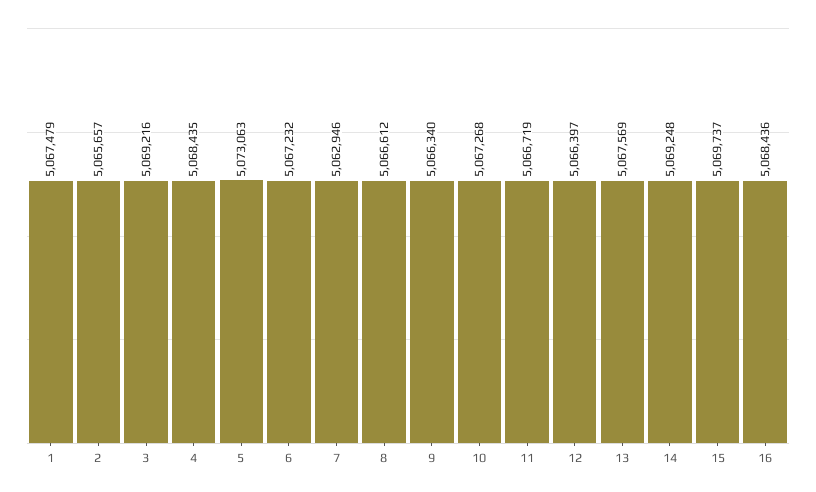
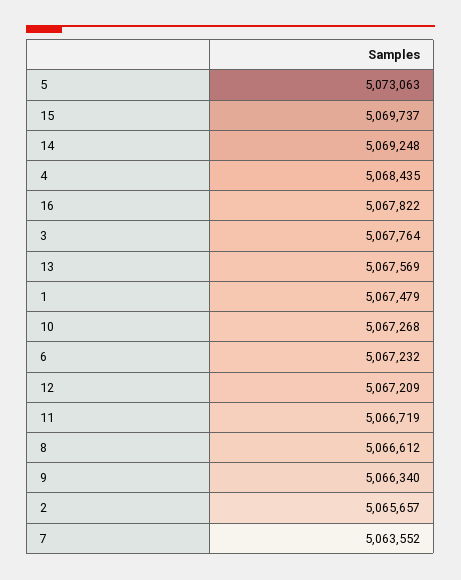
3: 5069216 -> 5067764
7: 5062946 -> 5063552
12: 5066397 -> 5067209
16: 5068436 -> 5067822

